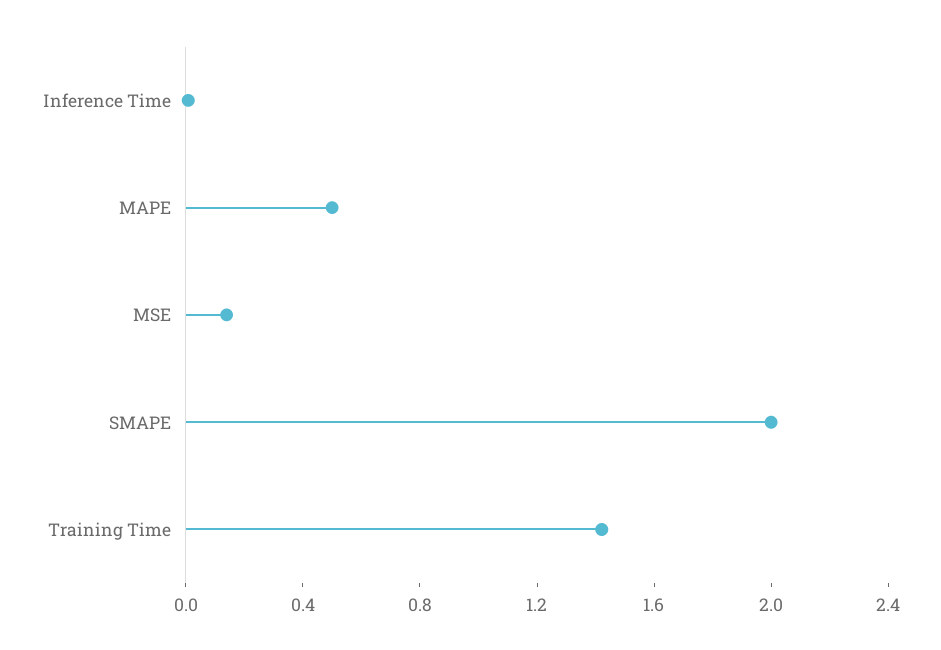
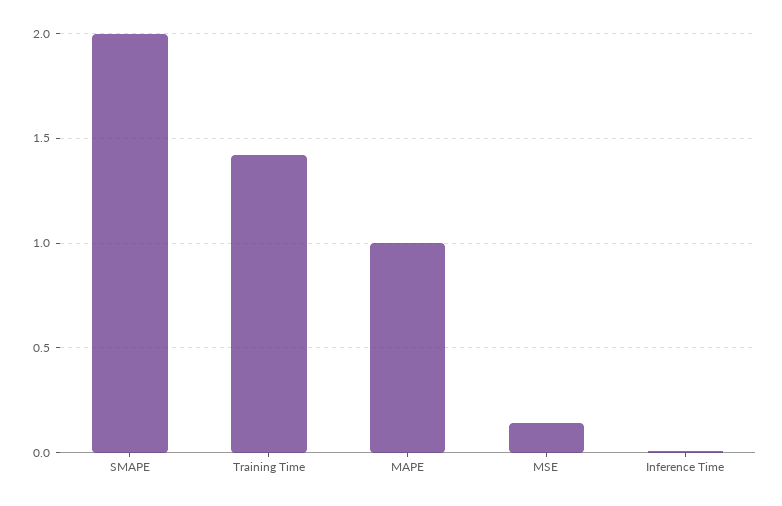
MAPE: 0.5 -> 1

